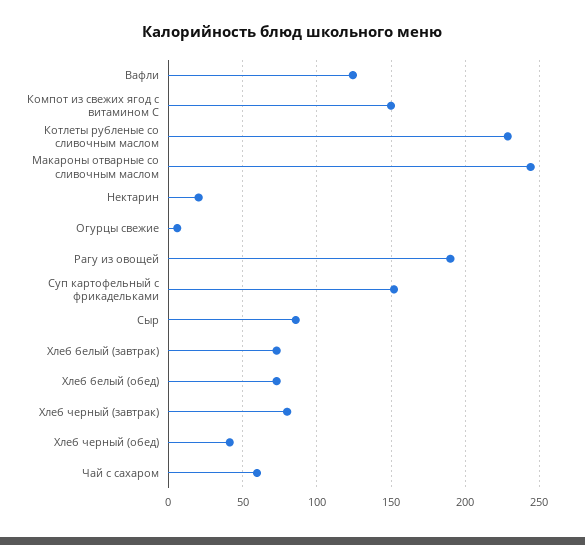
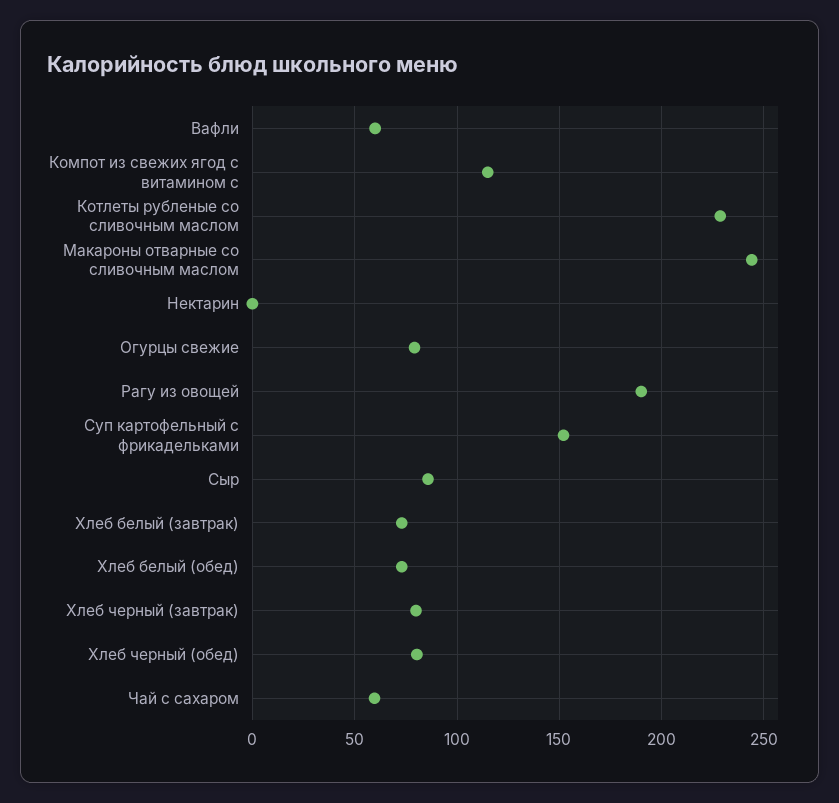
Вафли: 125 -> 60
Компот из свежих ягод с витамином С: 150 -> 115
Нектарин: 20 -> 0
Огурцы свежие: 5 -> 80
Хлеб черный (обед): 40 -> 80

